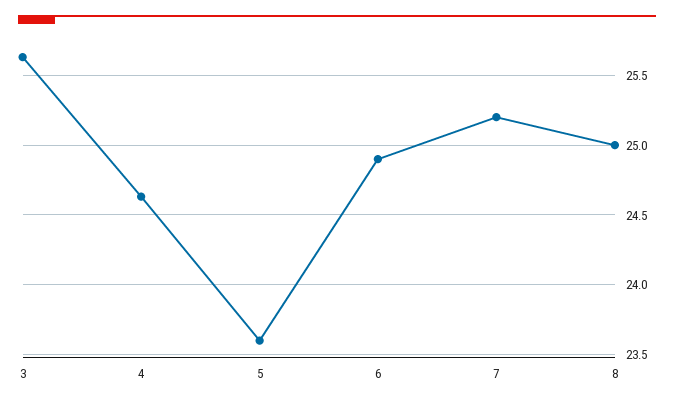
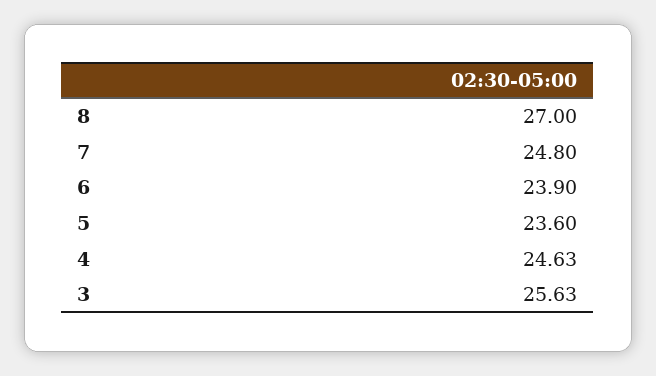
6: 24.9 -> 23.9
7: 25.2 -> 24.8
8: 25 -> 27

